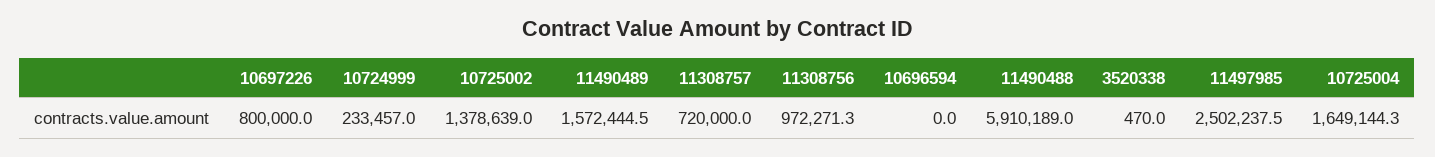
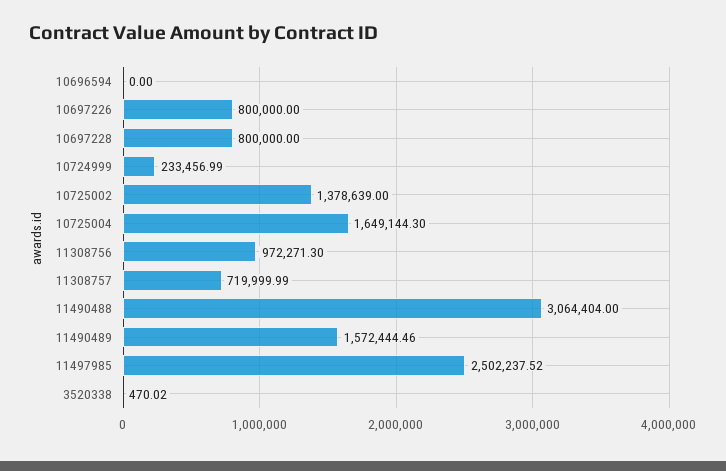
11490488: 5910189 -> 3064404
10697228: none -> 800000

